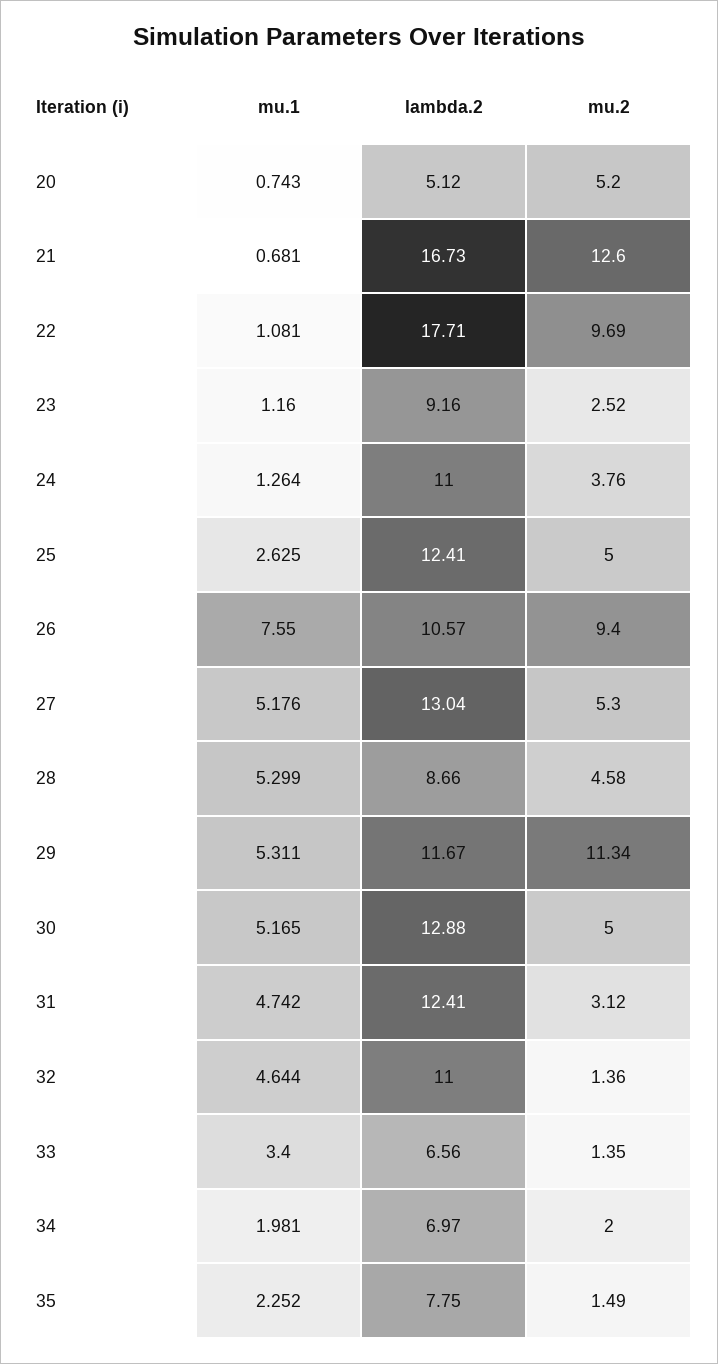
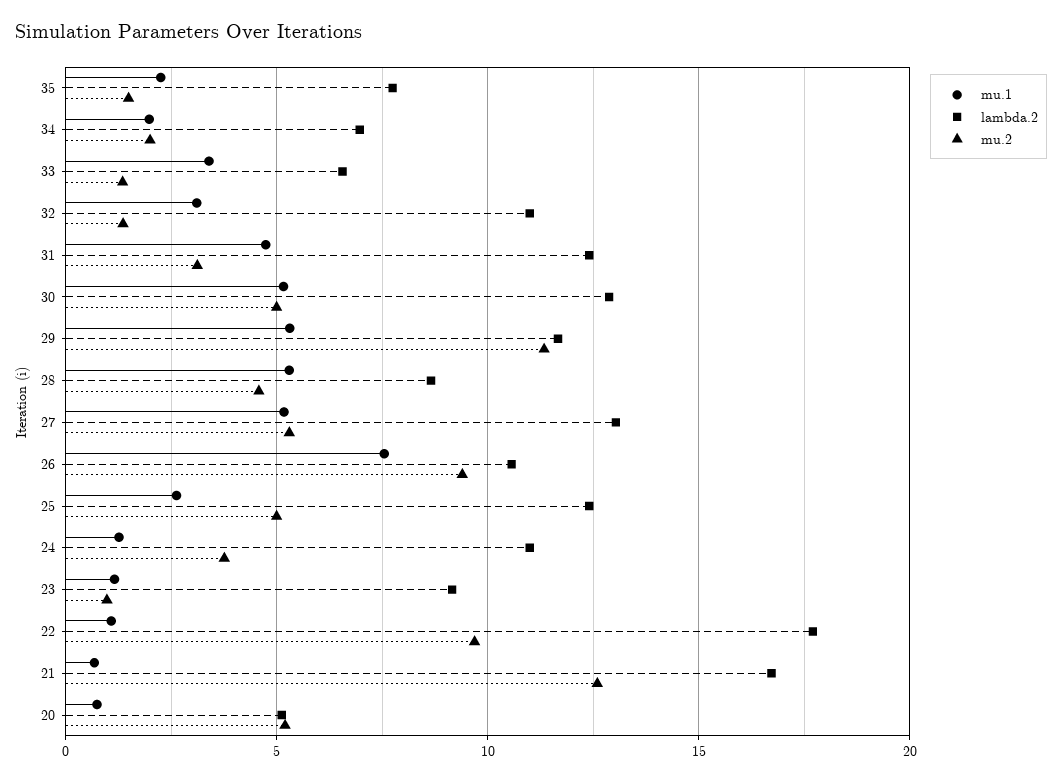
mu.2, 23: 2.52 -> 1
mu.1, 32: 4.644 -> 3

